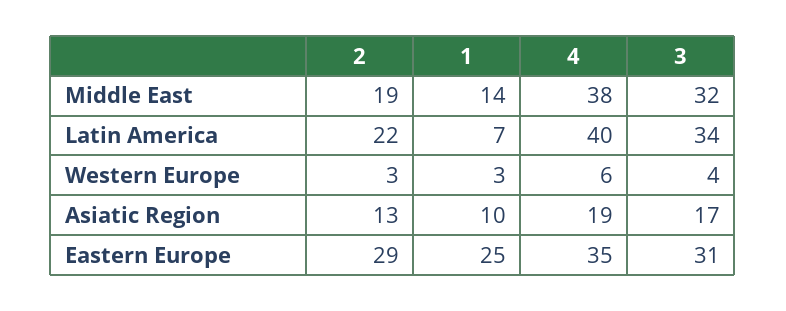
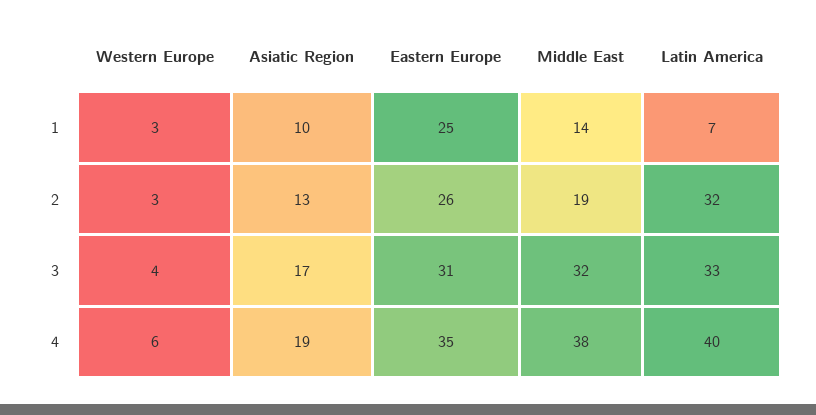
2, Latin America: 22 -> 32
3, Latin America: 34 -> 33
2, Eastern Europe: 29 -> 26

